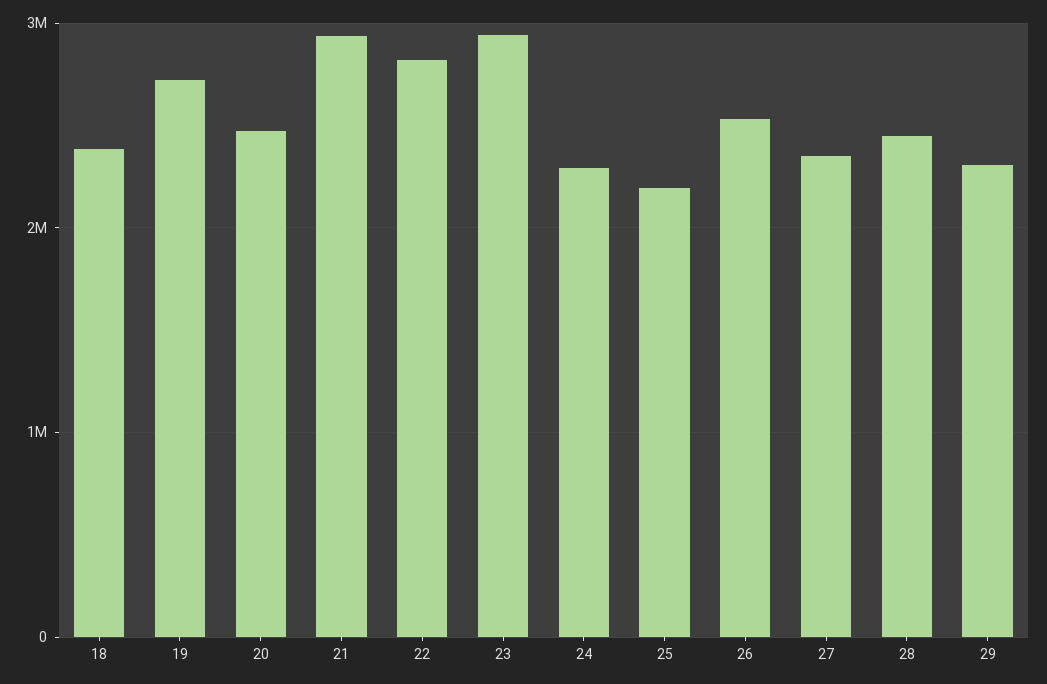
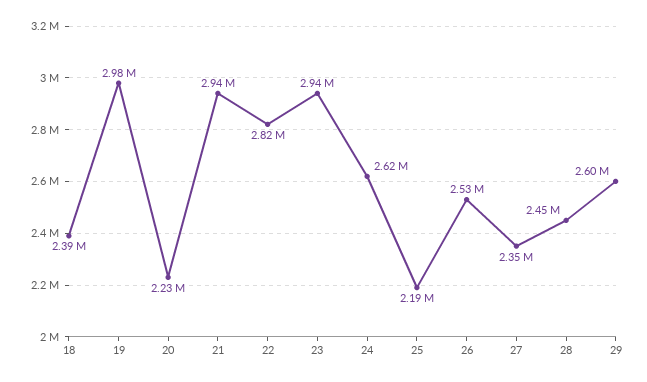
19: 2700000 -> 2980000
20: 2500000 -> 2230000
24: 2300000 -> 2620000
29: 2300000 -> 2600000

